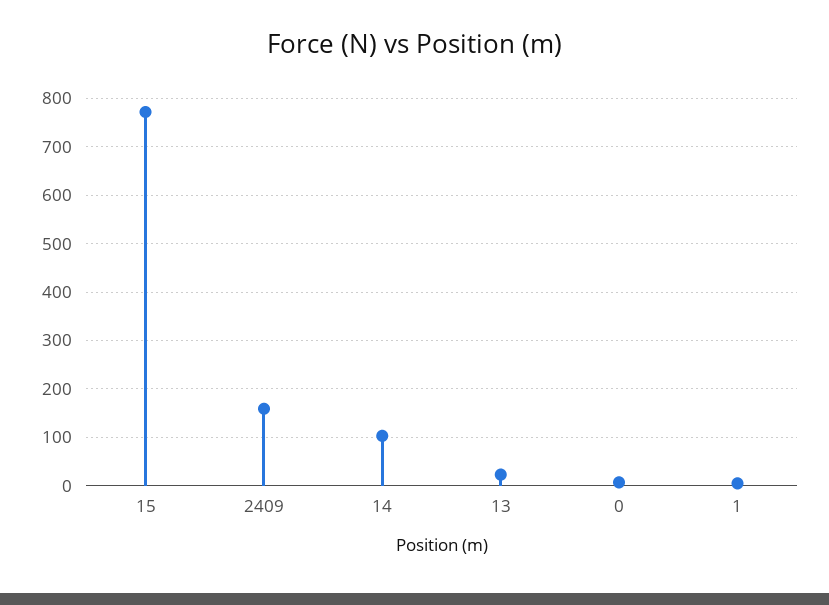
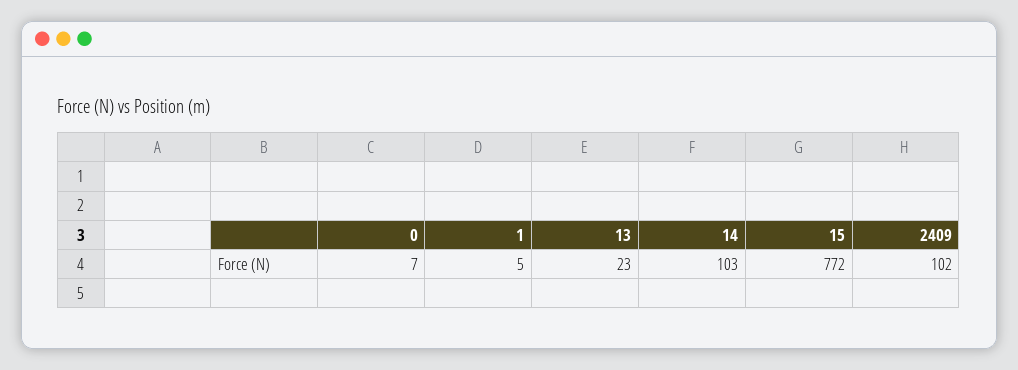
2409: 160 -> 102

